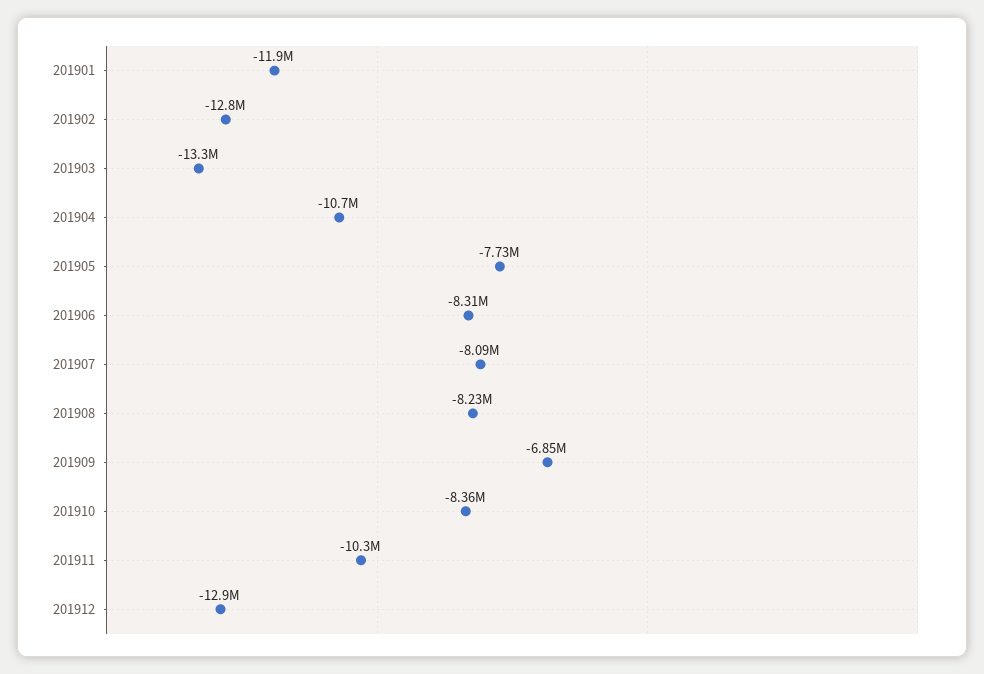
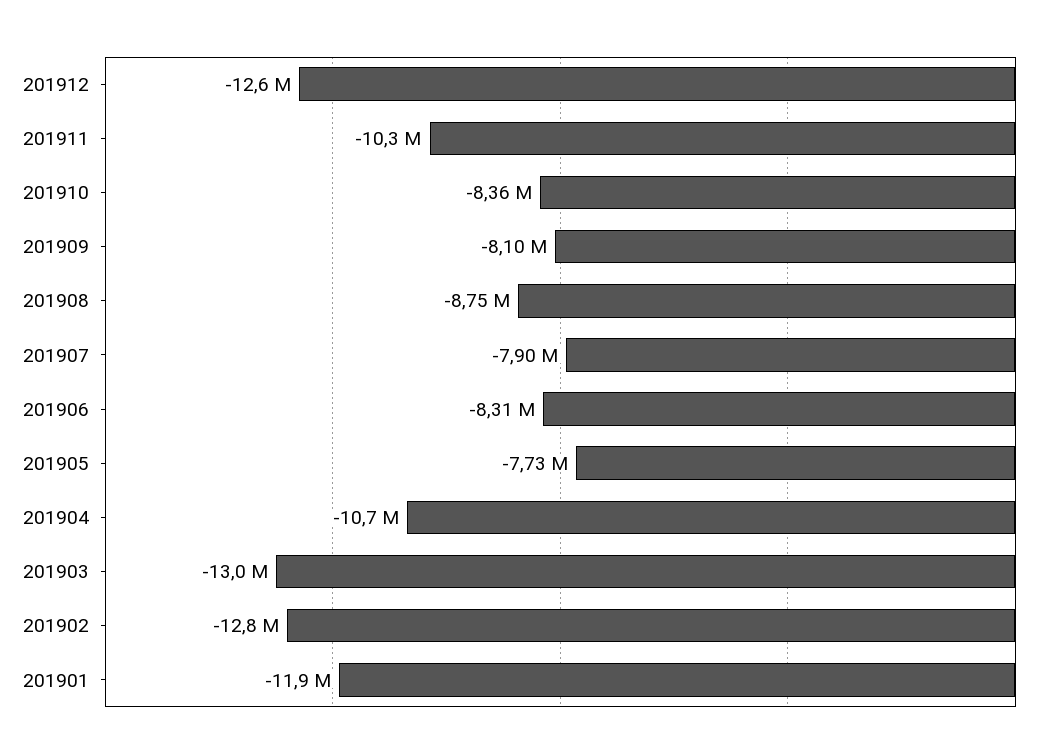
201903: -13300000 -> -13000000
201907: -8090000 -> -7900000
201908: -8230000 -> -8750000
201909: -6850000 -> -8100000
201912: -12900000 -> -12600000

